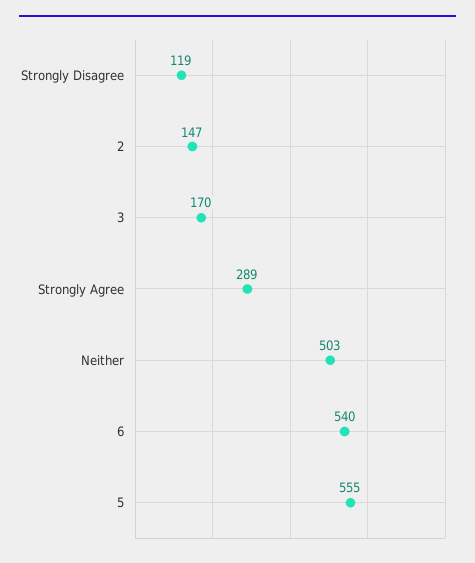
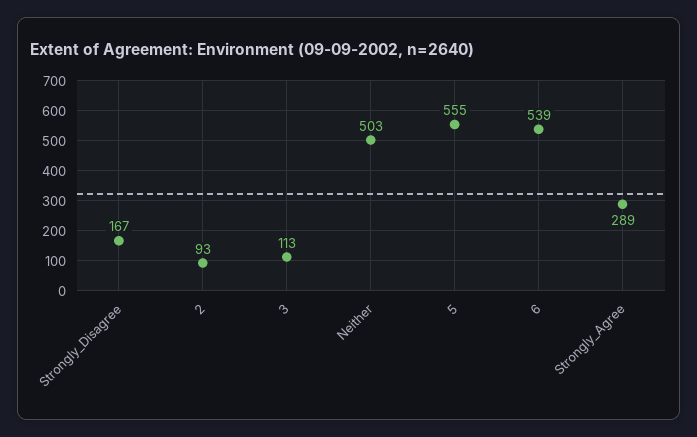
Strongly Disagree: 119 -> 167
2: 147 -> 93
3: 170 -> 113
6: 540 -> 539

